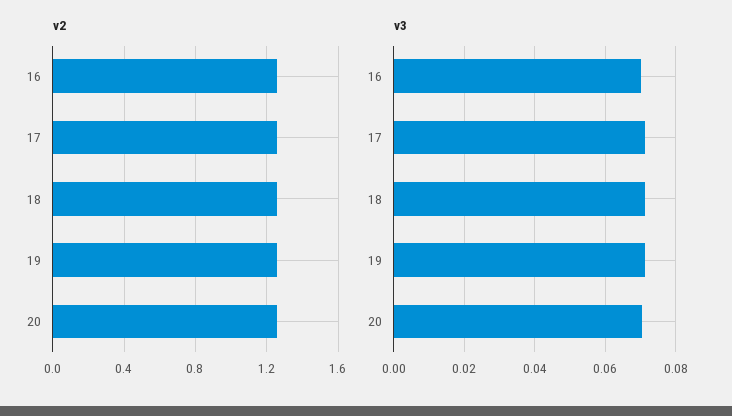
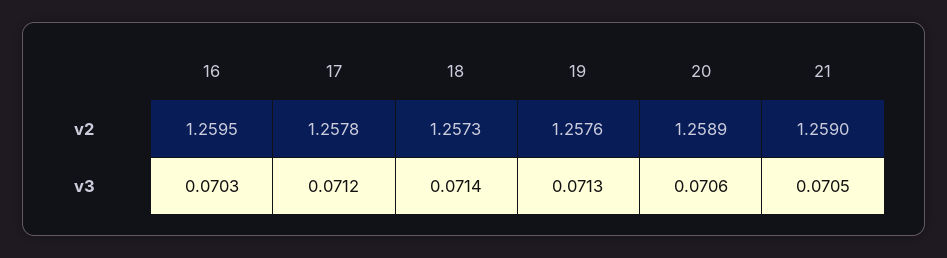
v2, 21: none -> 1.259
v3, 21: none -> 0.0705

